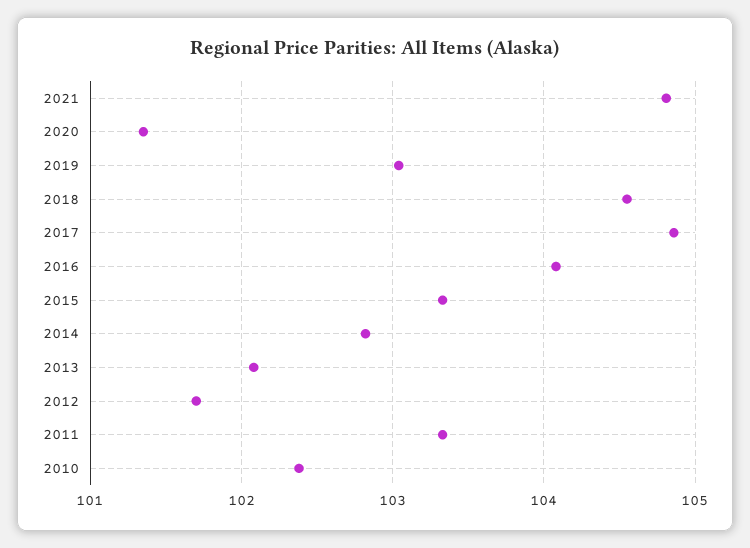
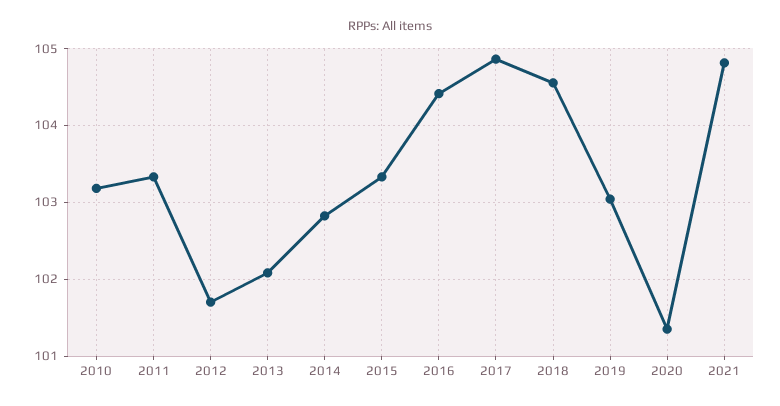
2016: 104.1 -> 104.4
2010: 102.4 -> 103.2

